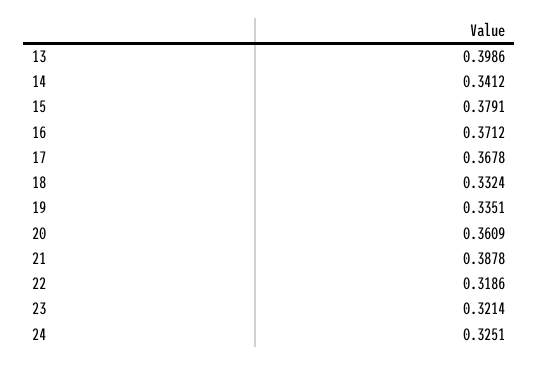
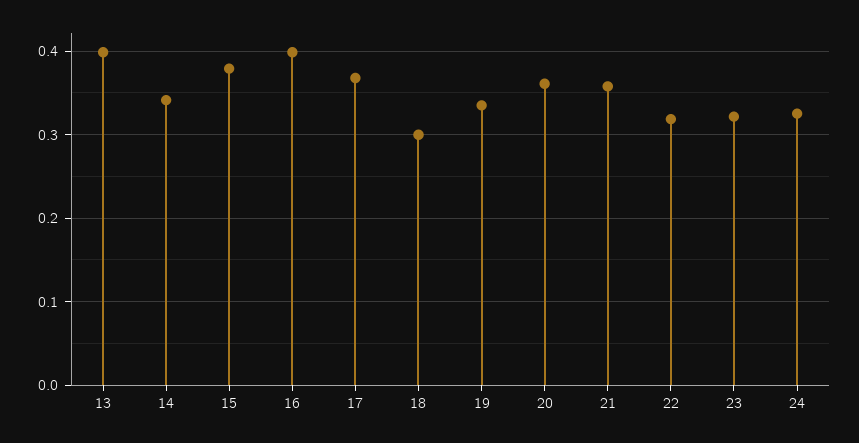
16: 0.3712 -> 0.4
18: 0.3324 -> 0.3
21: 0.3878 -> 0.36

